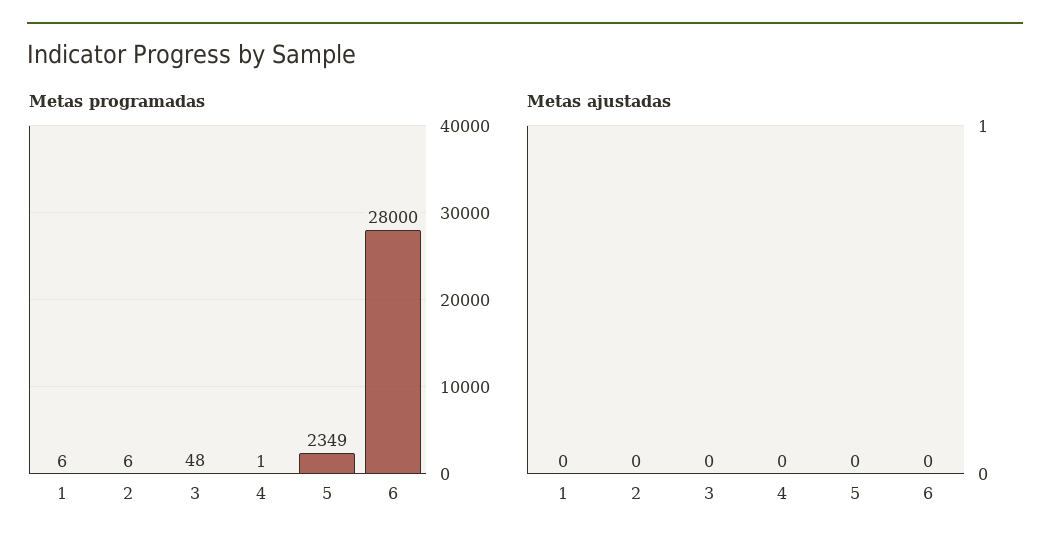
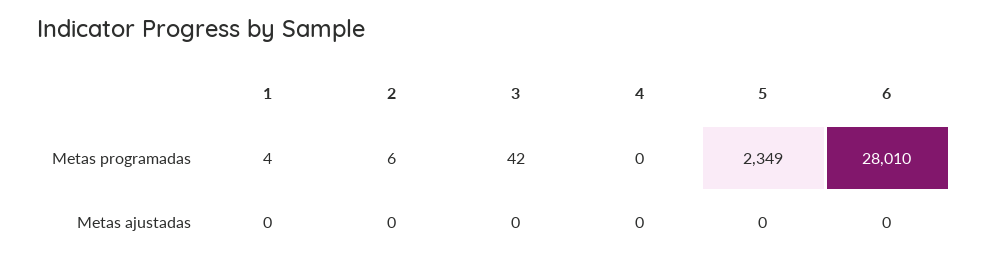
Metas programadas, 1: 6 -> 4
Metas programadas, 3: 48 -> 42
Metas programadas, 4: 1 -> 0
Metas programadas, 6: 28000 -> 28010

